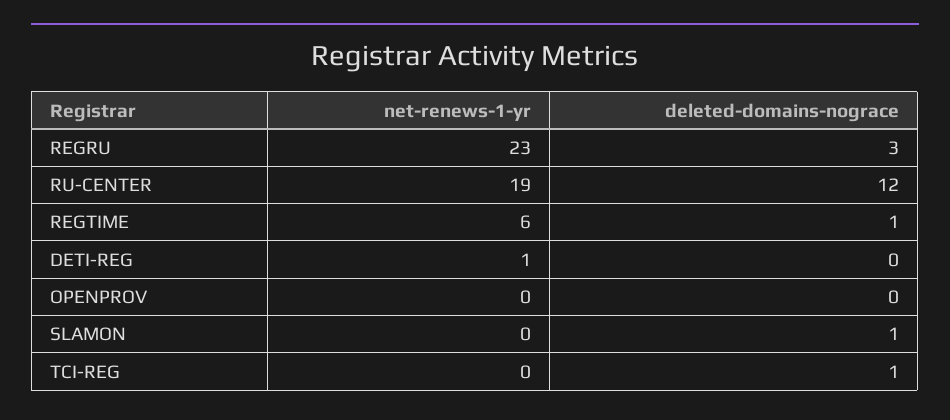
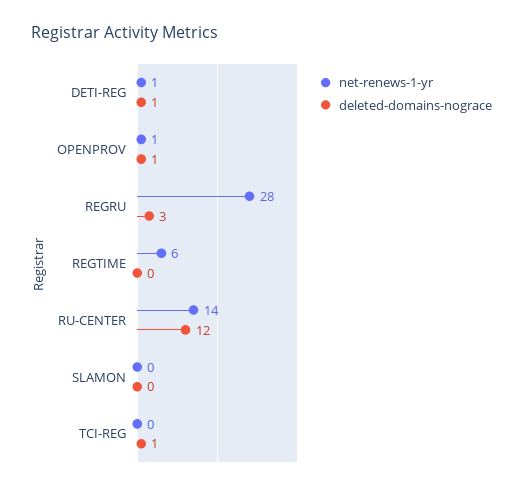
net-renews-1-yr, REGRU: 23 -> 28
net-renews-1-yr, RU-CENTER: 19 -> 14
deleted-domains-nograce, REGTIME: 1 -> 0
deleted-domains-nograce, DETI-REG: 0 -> 1
net-renews-1-yr, OPENPROV: 0 -> 1
deleted-domains-nograce, OPENPROV: 0 -> 1
deleted-domains-nograce, SLAMON: 1 -> 0

